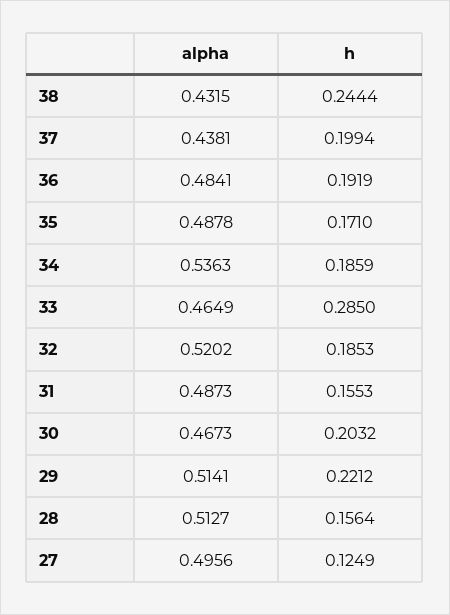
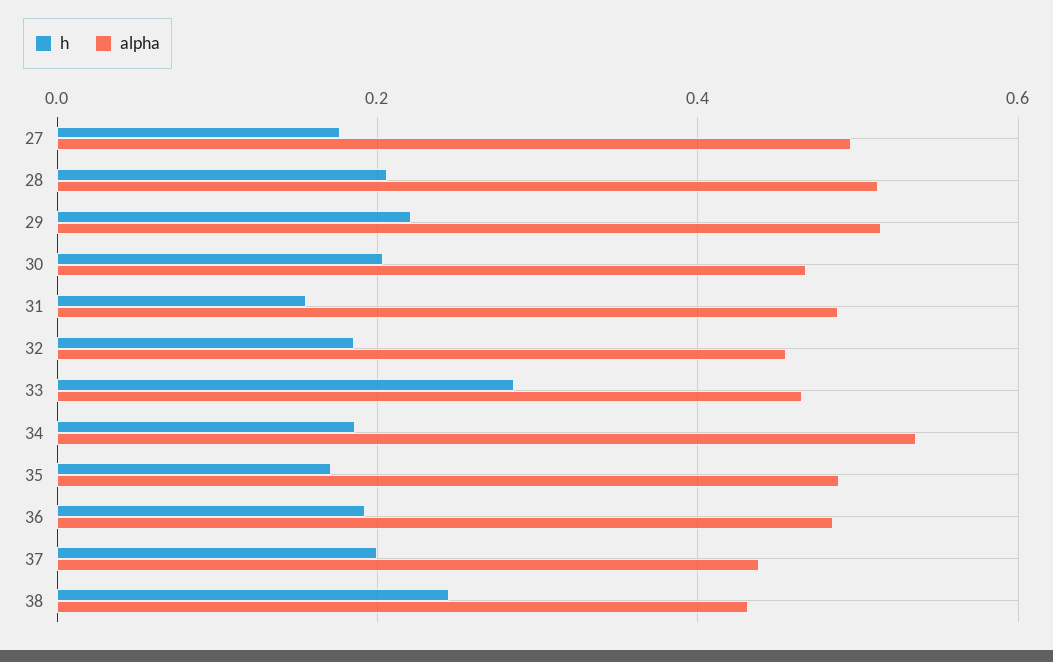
alpha, 32: 0.5202 -> 0.46
h, 28: 0.1564 -> 0.2
h, 27: 0.1249 -> 0.18

